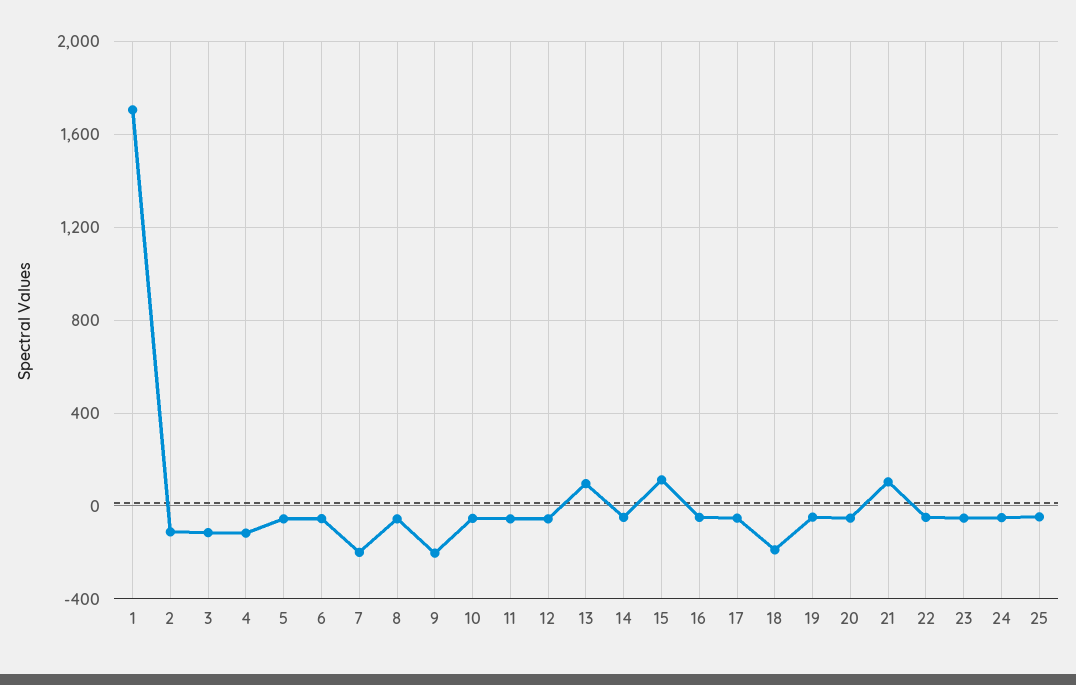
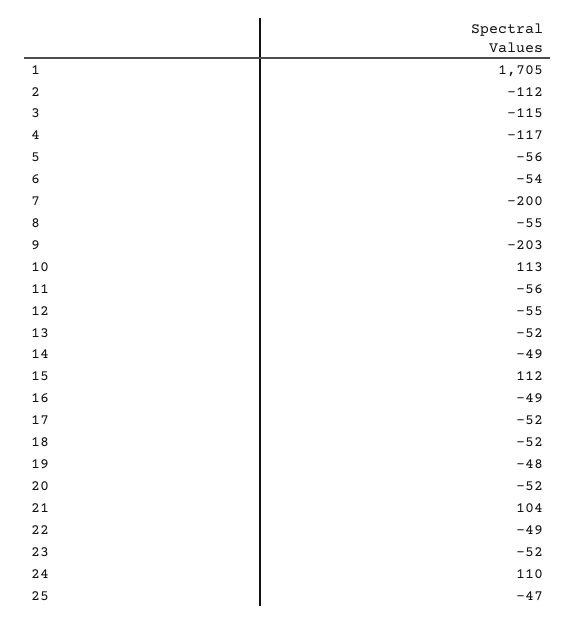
10: -50 -> 113
13: 100 -> -52
18: -200 -> -52
24: -50 -> 110

